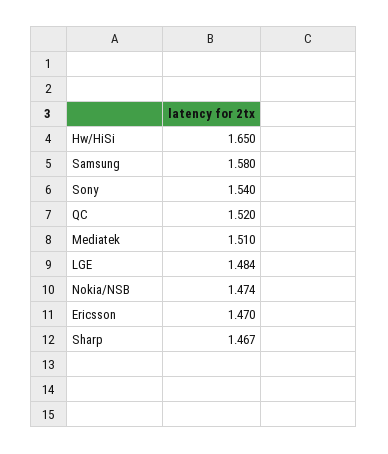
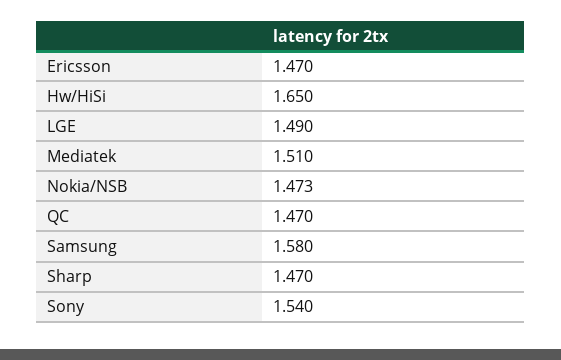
QC: 1.52 -> 1.47
LGE: 1.484 -> 1.49
Nokia/NSB: 1.474 -> 1.473
Sharp: 1.467 -> 1.47

